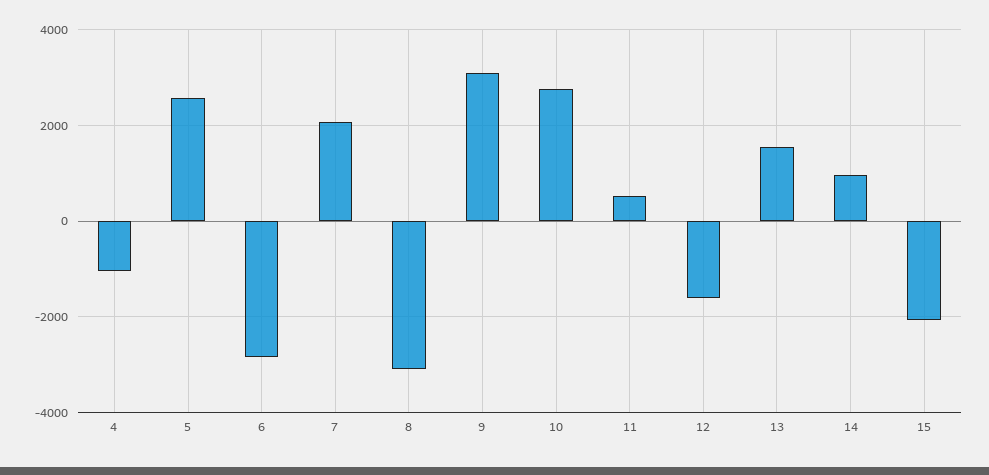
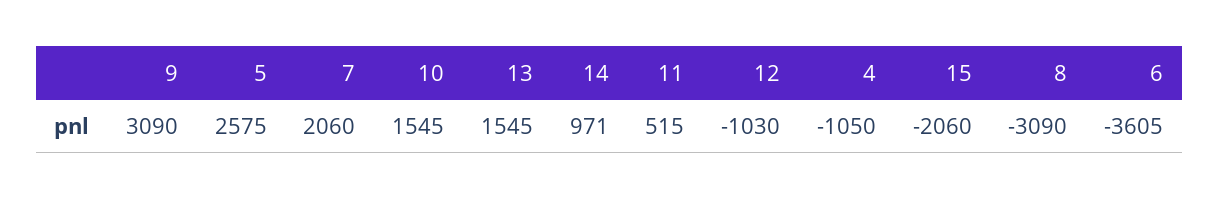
6: -2800 -> -3605
10: 2800 -> 1545
12: -1600 -> -1030

